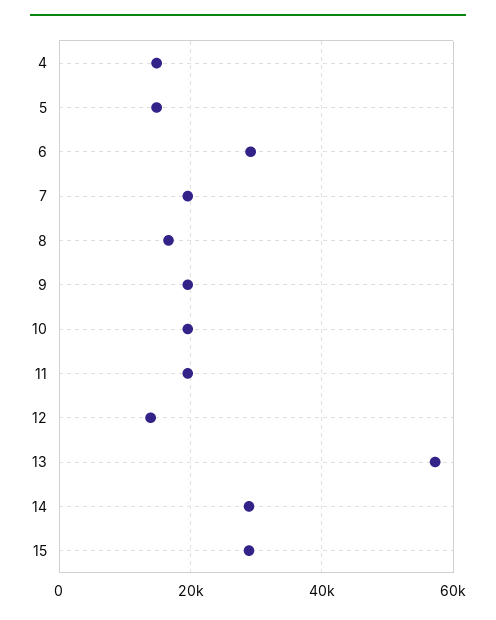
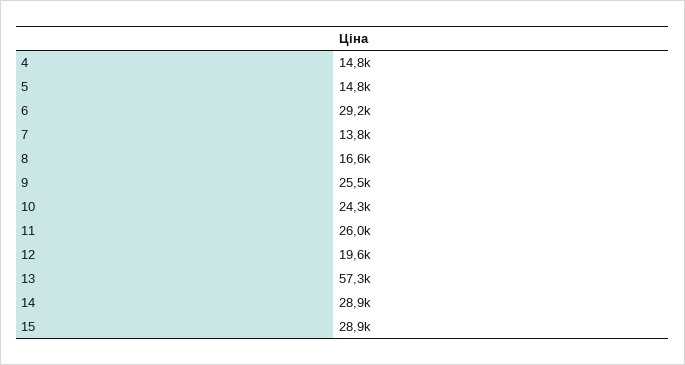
7: 20000 -> 13800
9: 20000 -> 25500
10: 20000 -> 24300
11: 20000 -> 26000
12: 14000 -> 19600

